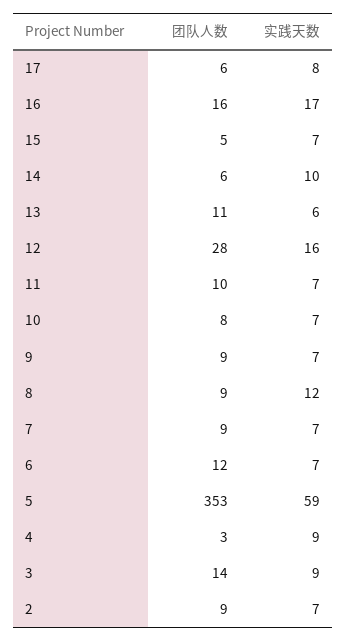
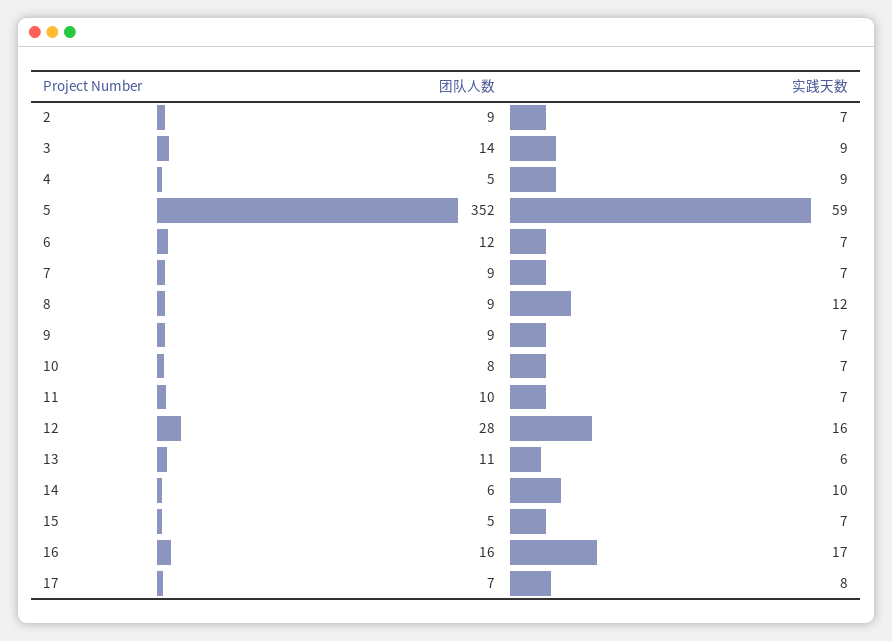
团队人数, 17: 6 -> 7
团队人数, 5: 353 -> 352
团队人数, 4: 3 -> 5

